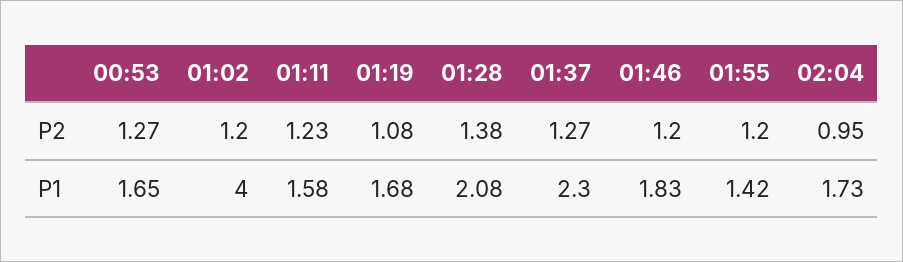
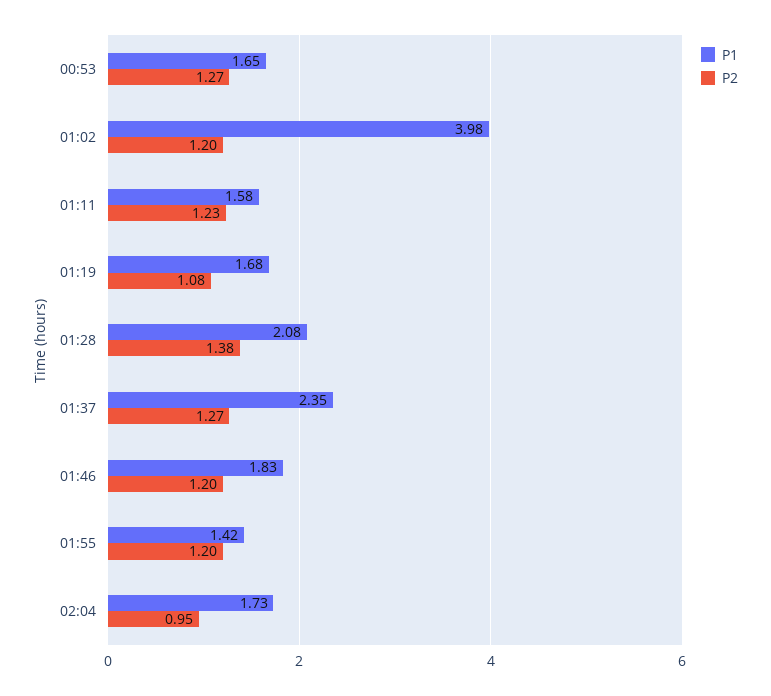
P1, 01:02: 4 -> 3.98
P1, 01:37: 2.3 -> 2.35

